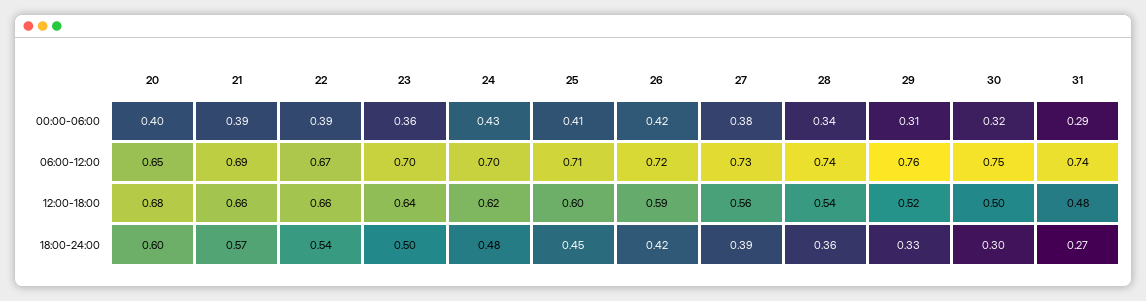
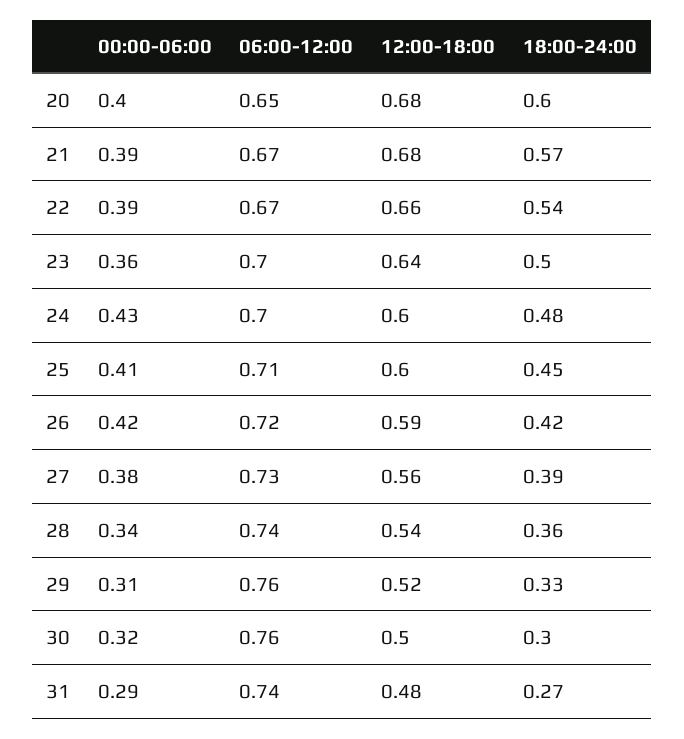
21, 06:00-12:00: 0.69 -> 0.67
30, 06:00-12:00: 0.75 -> 0.76
21, 12:00-18:00: 0.66 -> 0.68
24, 12:00-18:00: 0.62 -> 0.6

